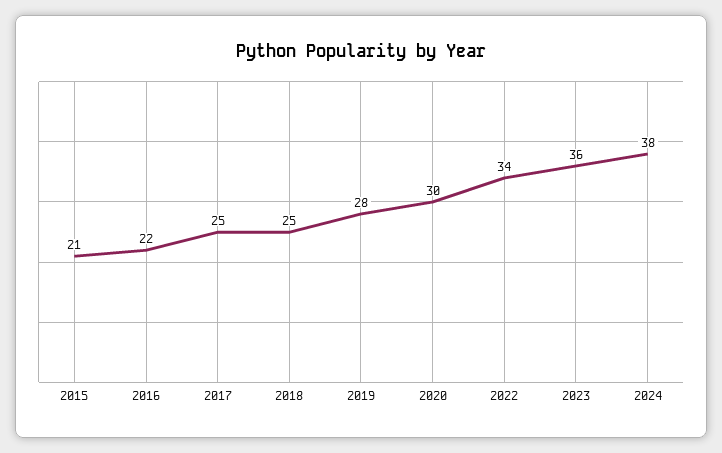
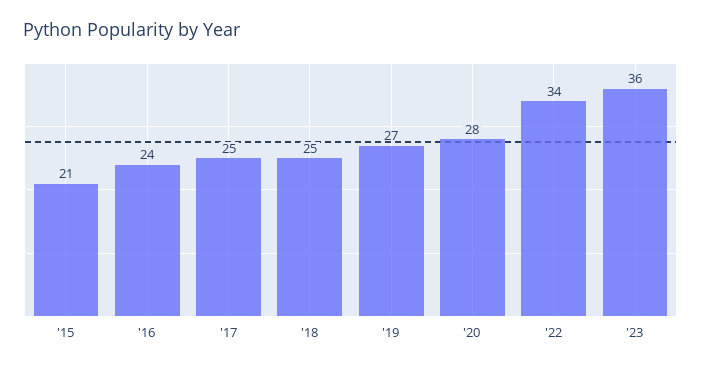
2016: 22 -> 24
2019: 28 -> 27
2020: 30 -> 28
2024: 38 -> none

